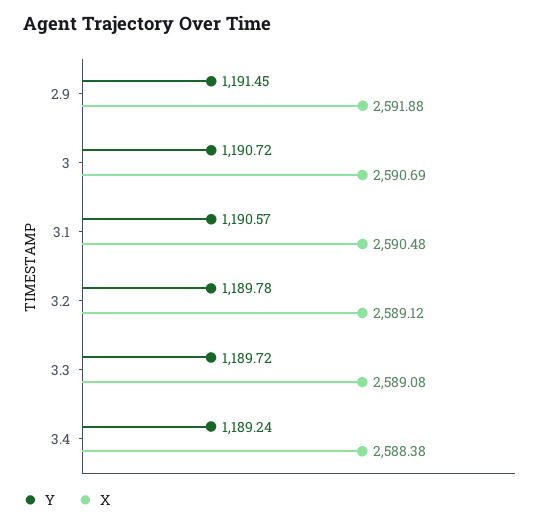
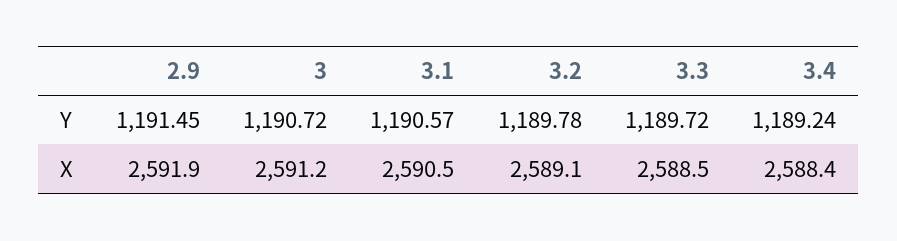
X, 3: 2590.69 -> 2591.2
X, 3.3: 2589.08 -> 2588.5

